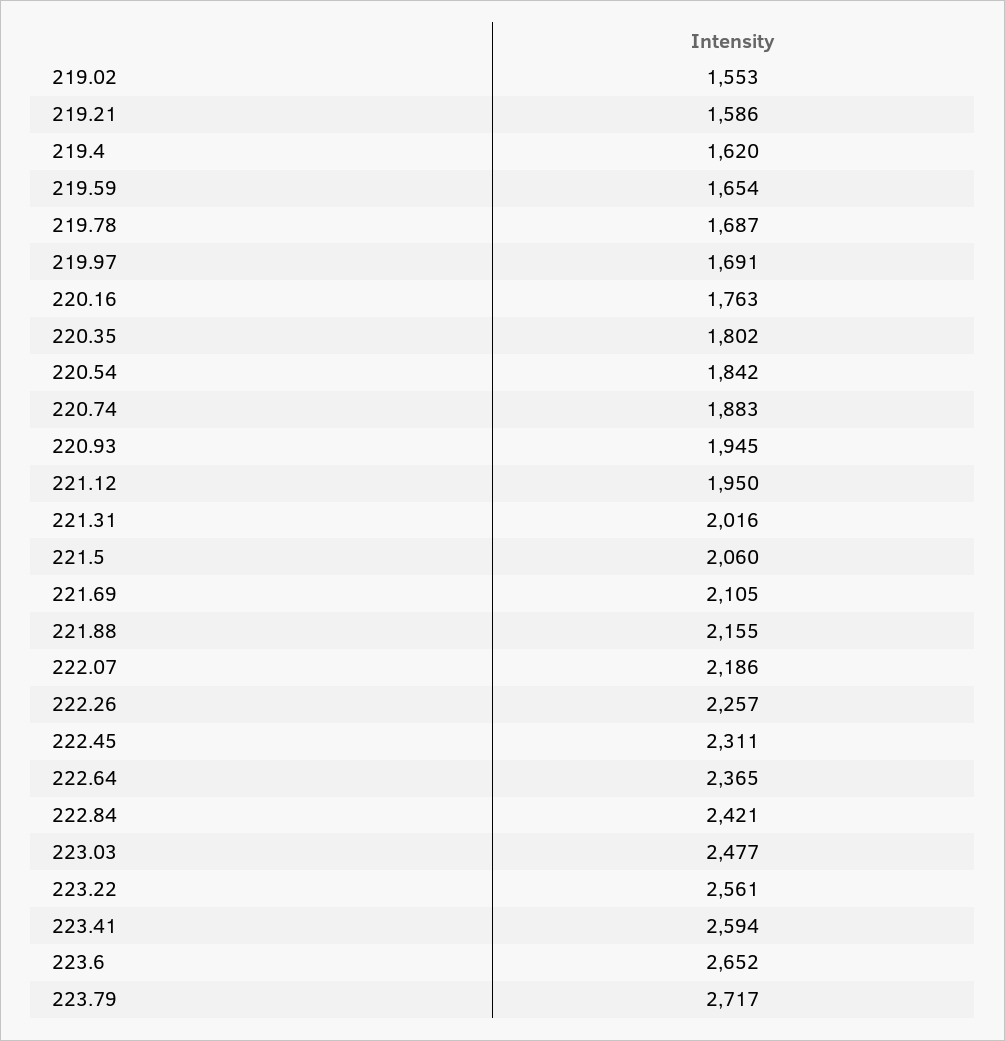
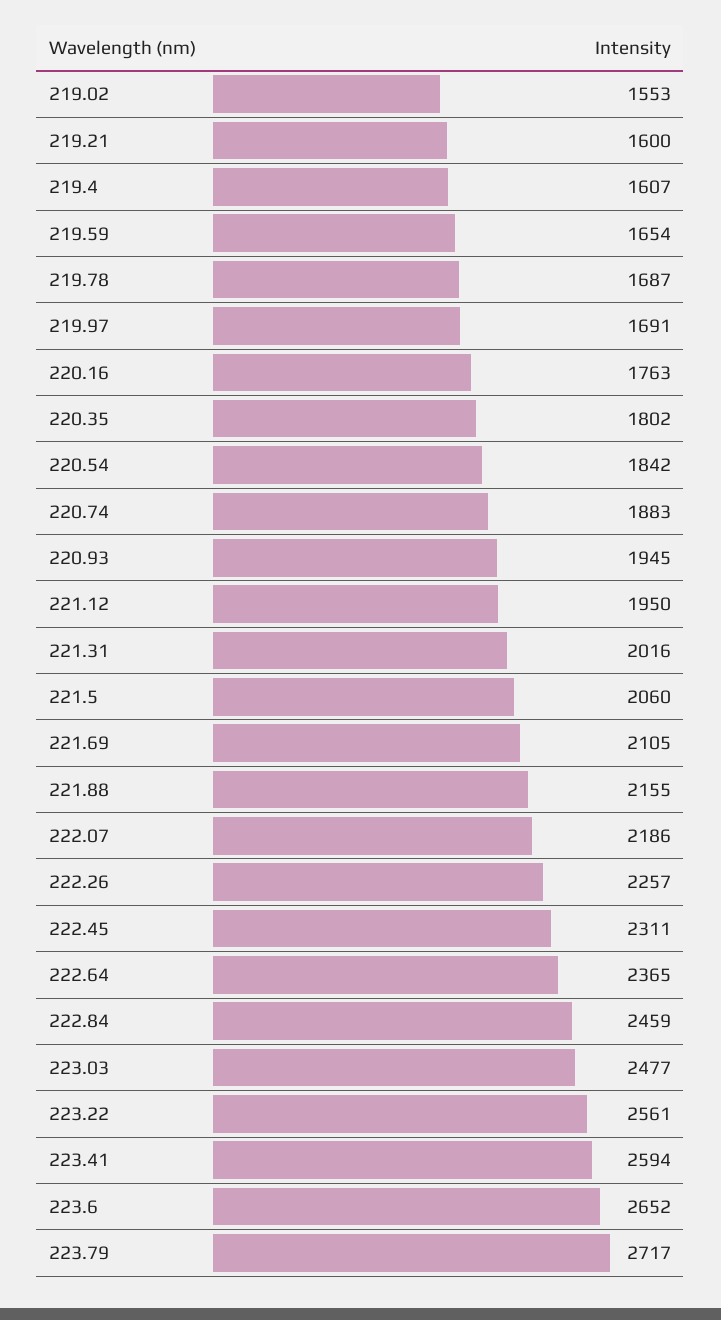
219.21: 1586 -> 1600
219.4: 1620 -> 1607
222.84: 2421 -> 2459

